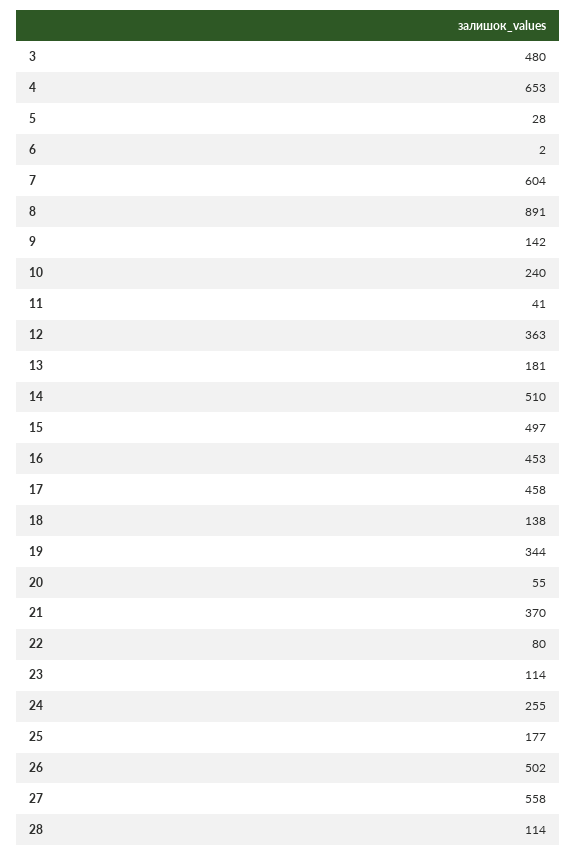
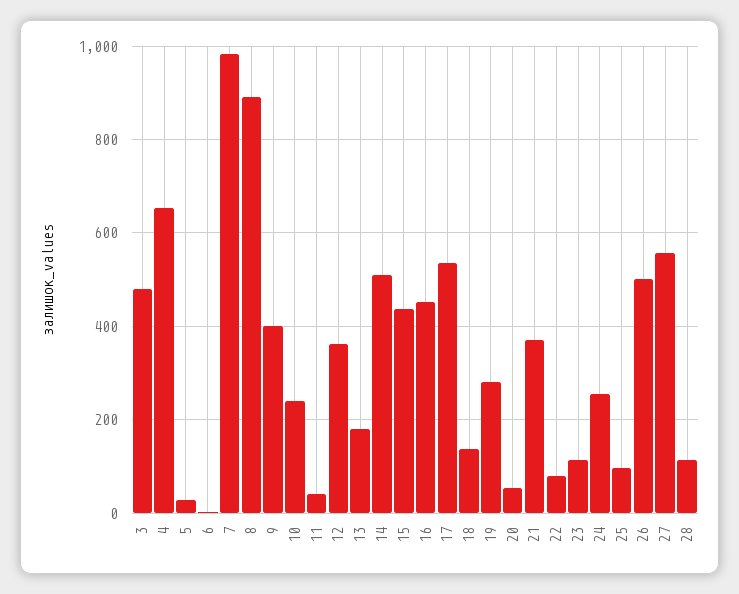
7: 604 -> 980
9: 142 -> 400
15: 497 -> 440
17: 458 -> 540
19: 344 -> 280
25: 177 -> 100

